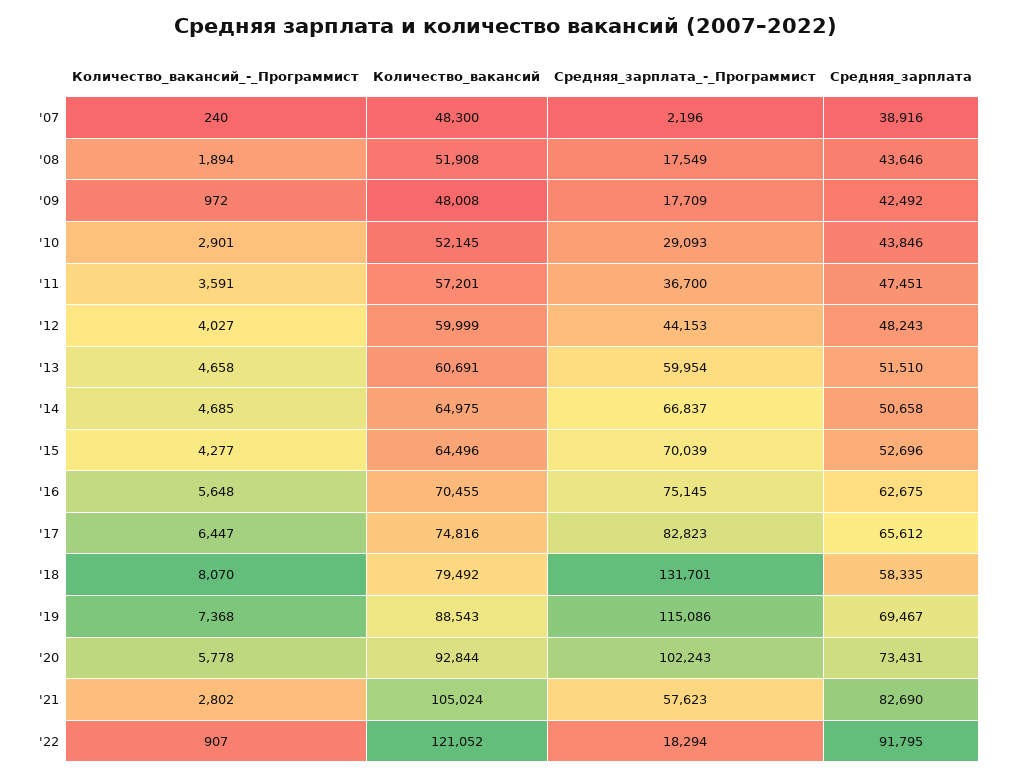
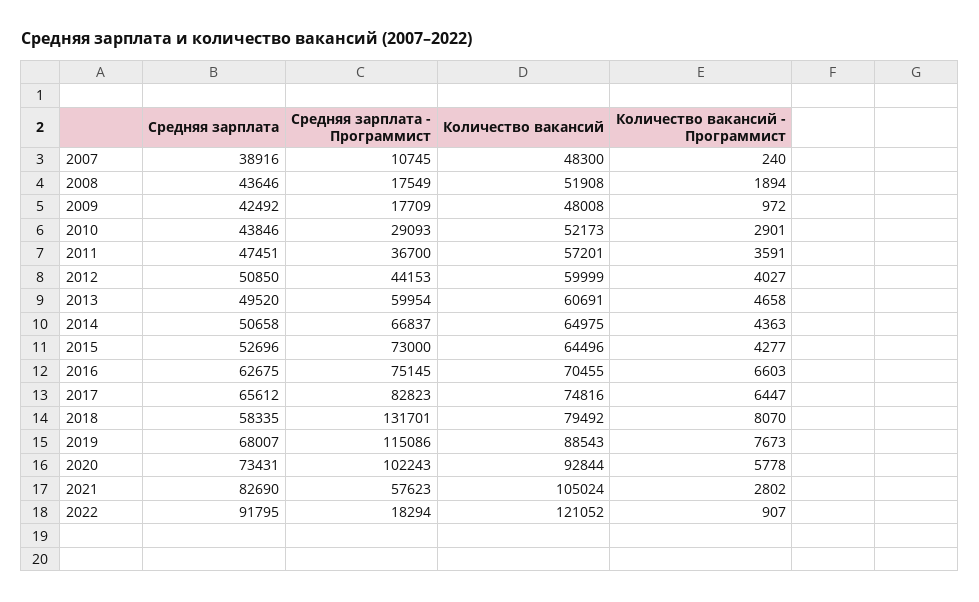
Средняя_зарплата_-_Программист, '07: 2196 -> 10745
Количество_вакансий, '10: 52145 -> 52173
Средняя_зарплата, '12: 48243 -> 50850
Средняя_зарплата, '13: 51510 -> 49520
Количество_вакансий_-_Программист, '14: 4685 -> 4363
Средняя_зарплата_-_Программист, '15: 70039 -> 73000
Количество_вакансий_-_Программист, '16: 5648 -> 6603
Количество_вакансий_-_Программист, '19: 7368 -> 7673
Средняя_зарплата, '19: 69467 -> 68007

